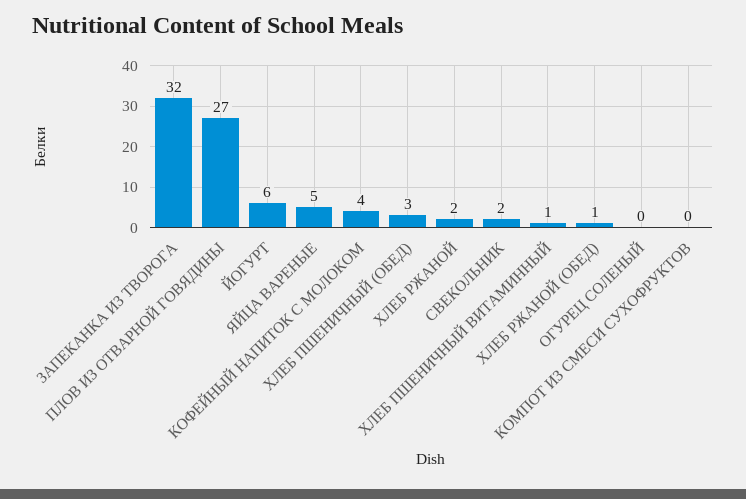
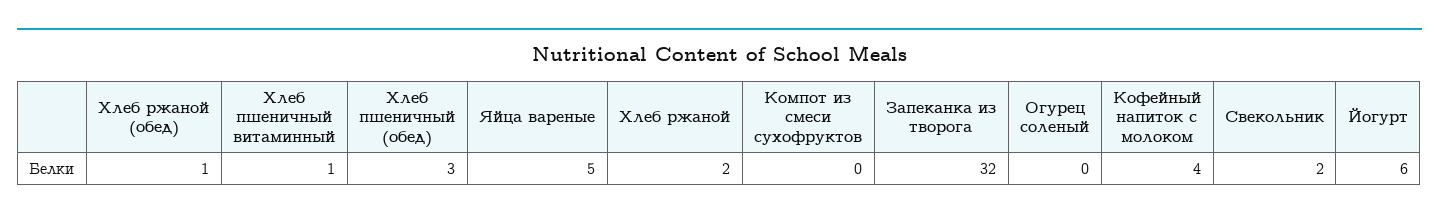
ПЛОВ ИЗ ОТВАРНОЙ ГОВЯДИНЫ: 27 -> none

